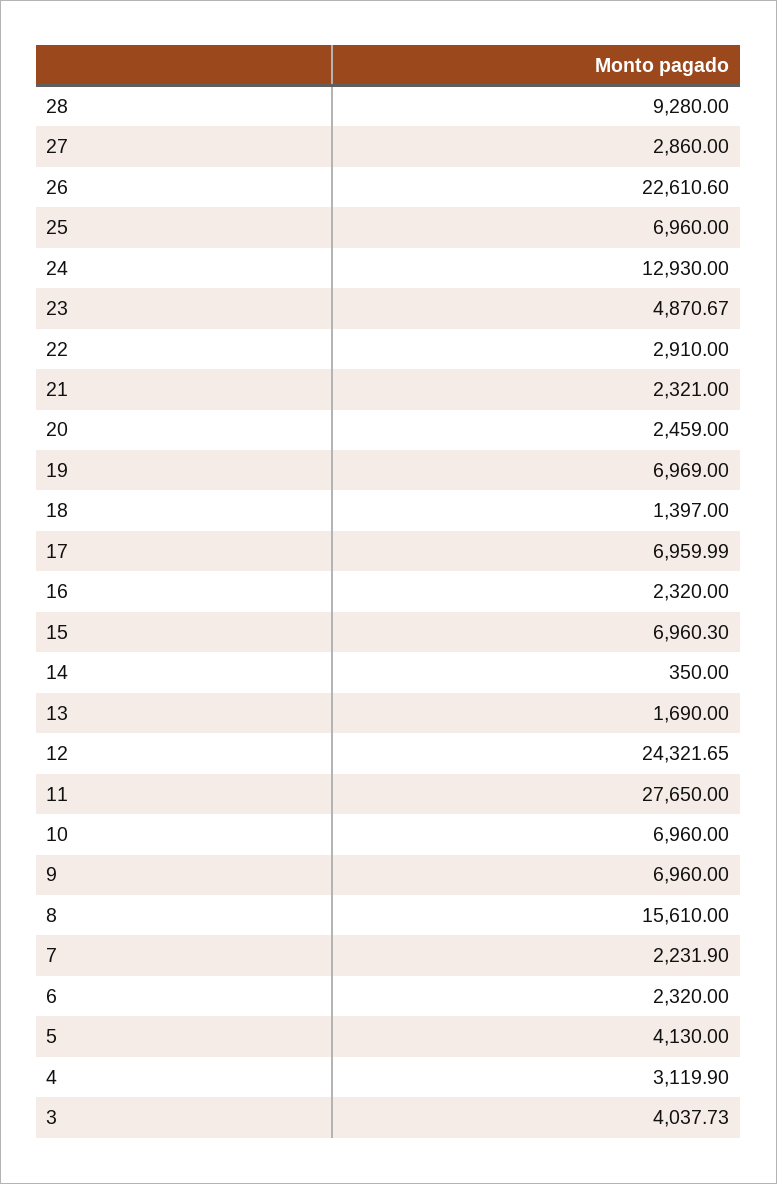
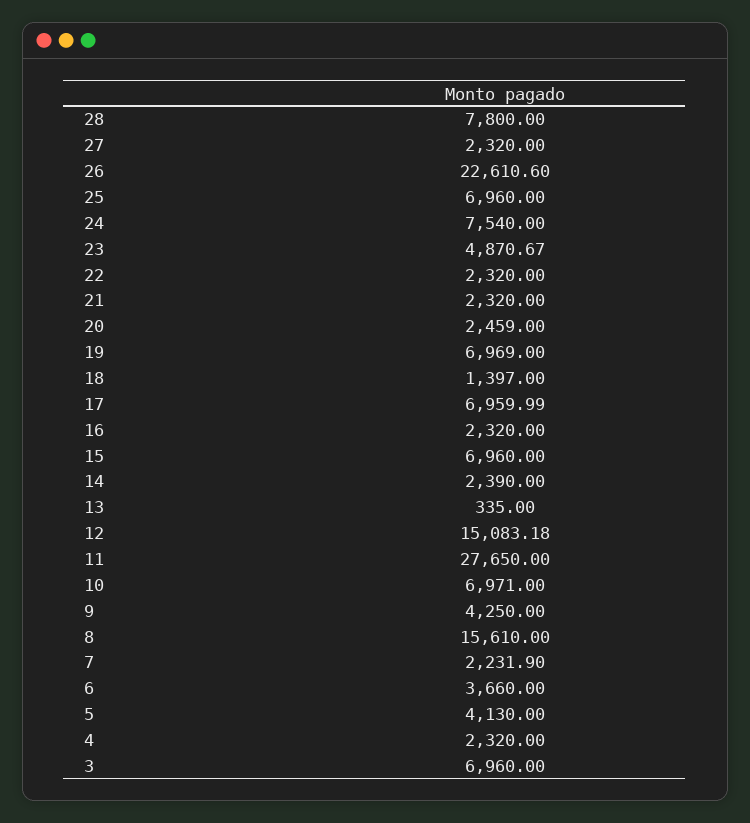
28: 9280 -> 7800
27: 2860 -> 2320
24: 12930 -> 7540
22: 2910 -> 2320
21: 2321 -> 2320
15: 6960.3 -> 6960
14: 350 -> 2390
13: 1690 -> 335
12: 24321.65 -> 15083.18
10: 6960 -> 6971
9: 6960 -> 4250
6: 2320 -> 3660
4: 3119.9 -> 2320
3: 4037.73 -> 6960

